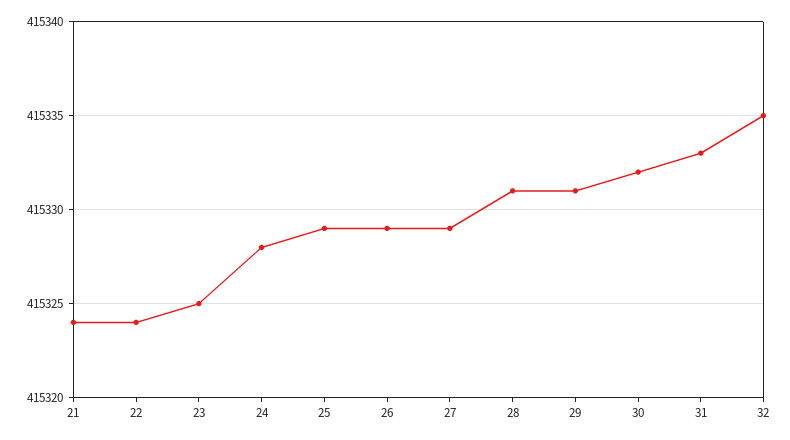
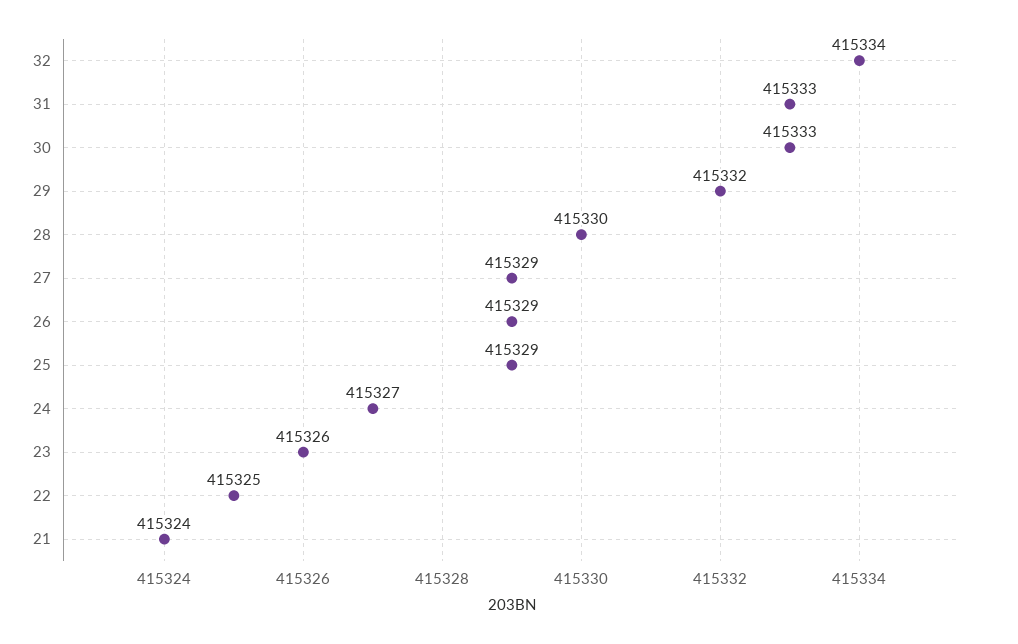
22: 415324 -> 415325
23: 415325 -> 415326
24: 415328 -> 415327
28: 415331 -> 415330
29: 415331 -> 415332
30: 415332 -> 415333
32: 415335 -> 415334

